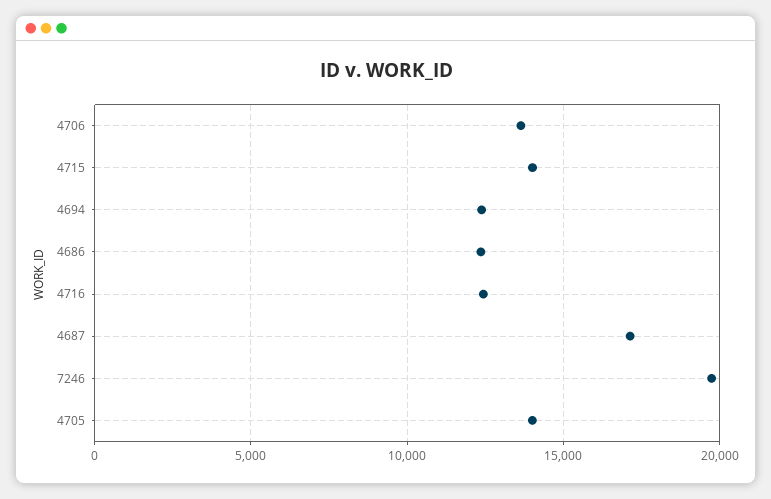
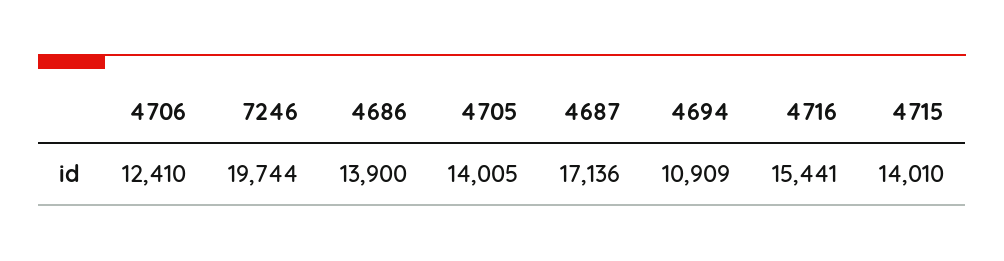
4706: 13500 -> 12410
4694: 12500 -> 10909
4686: 12500 -> 13900
4716: 12500 -> 15441

